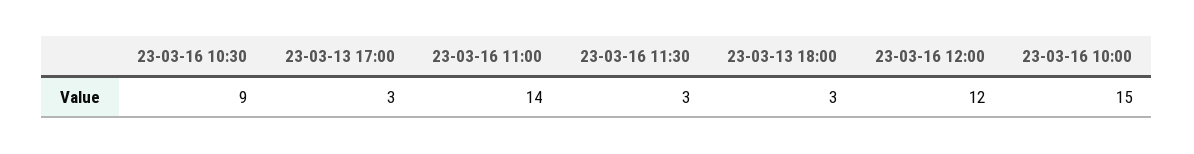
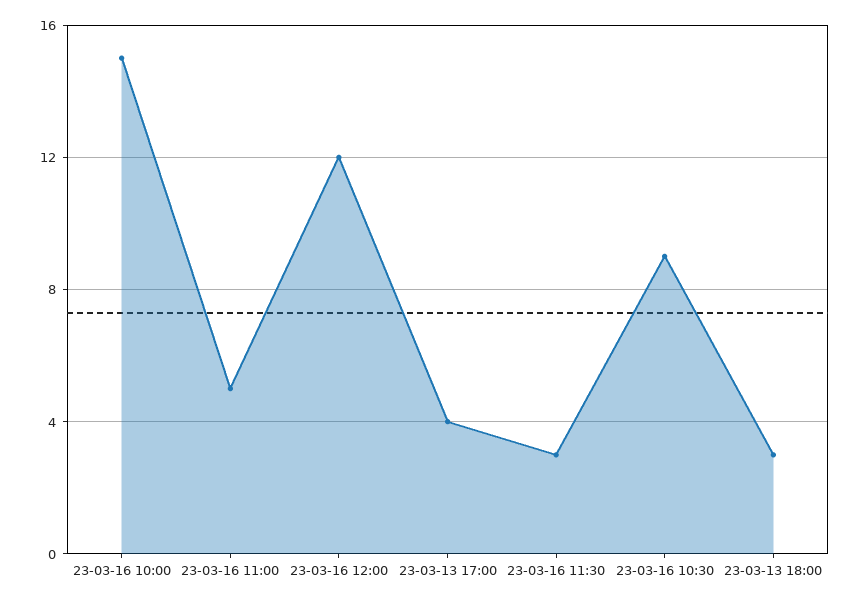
23-03-13 17:00: 3 -> 4
23-03-16 11:00: 14 -> 5

